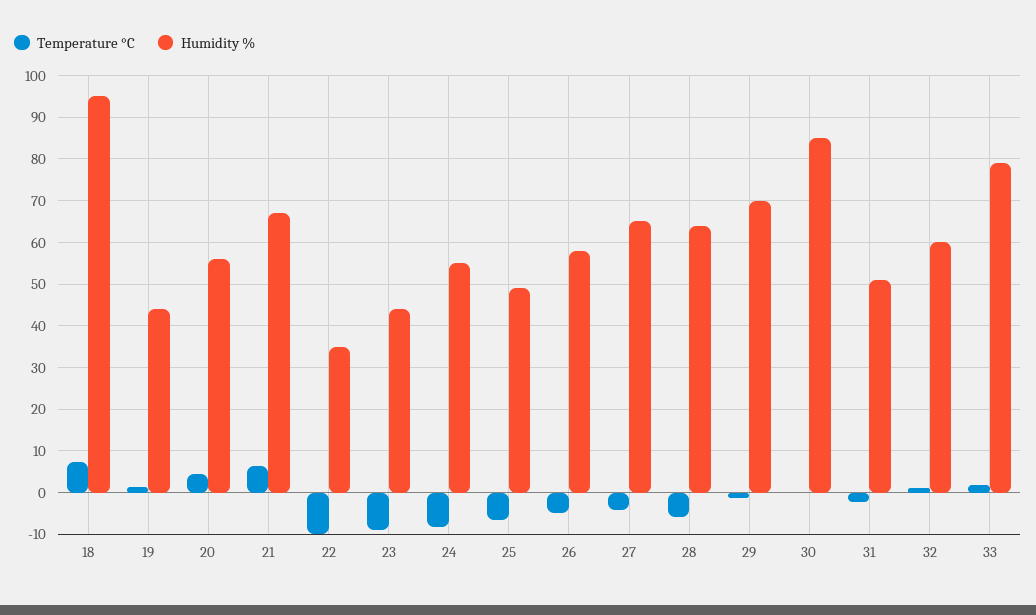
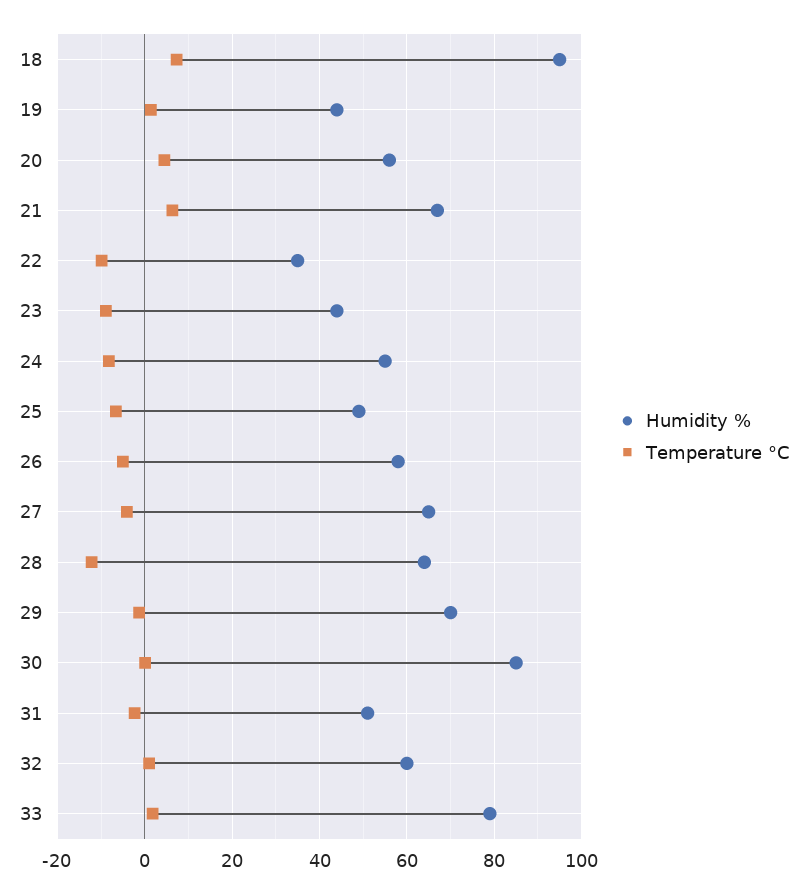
Temperature °C, 28: -6 -> -12

